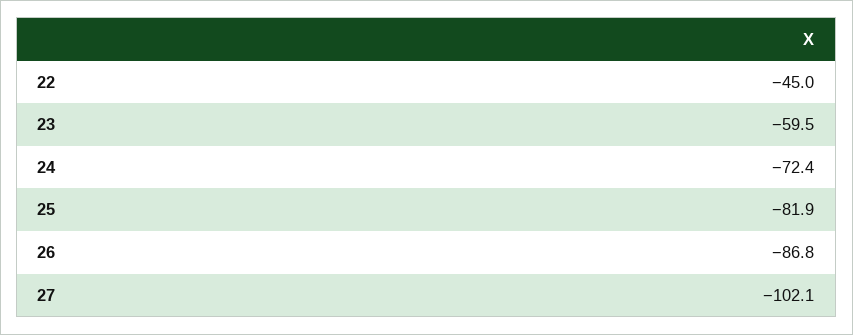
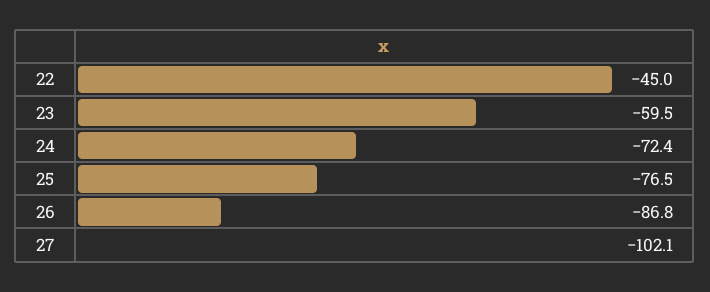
25: -81.9 -> -76.5

